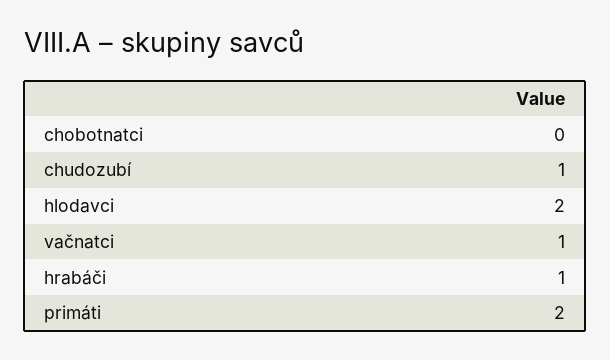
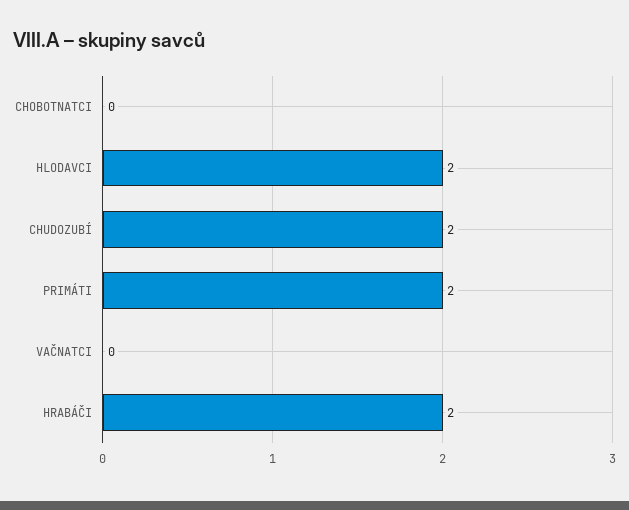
chudozubí: 1 -> 2
vačnatci: 1 -> 0
hrabáči: 1 -> 2

